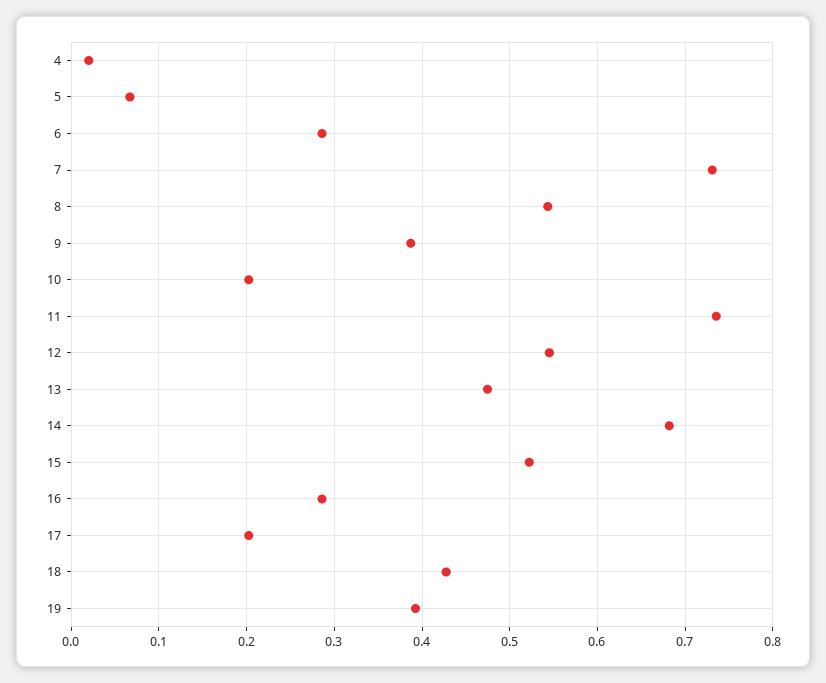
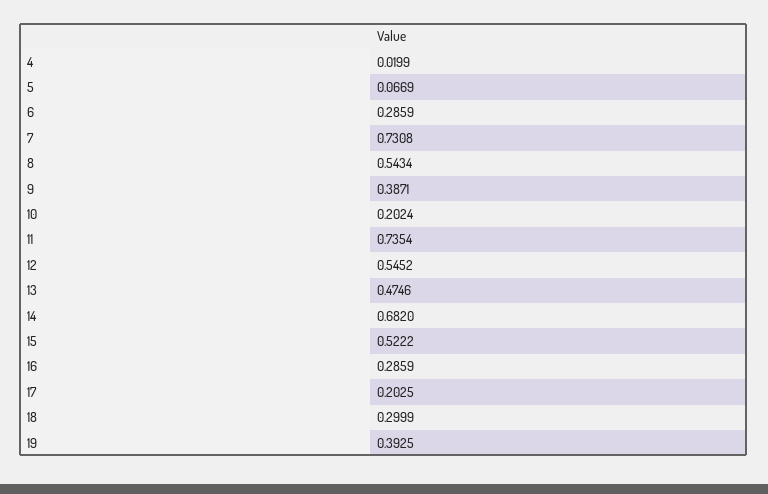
18: 0.43 -> 0.2999

